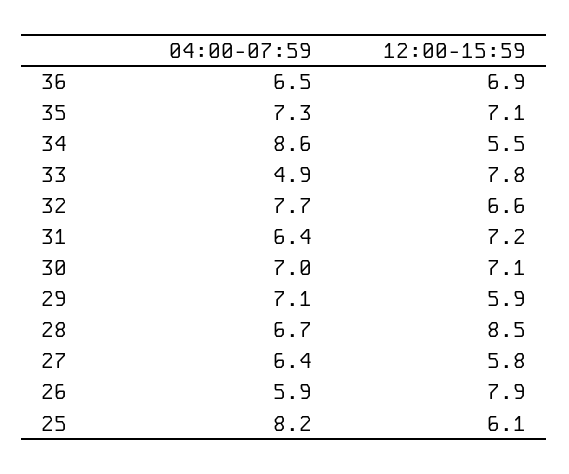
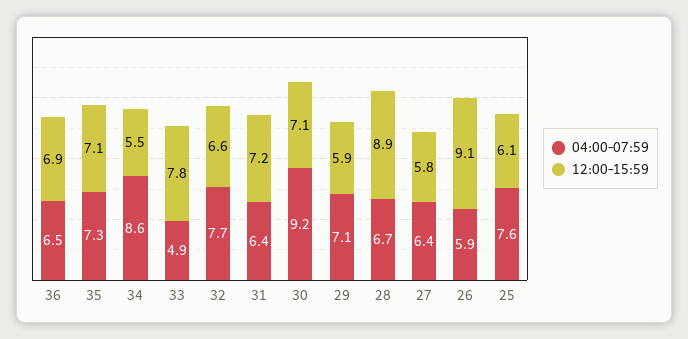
04:00-07:59, 30: 7 -> 9.2
12:00-15:59, 28: 8.5 -> 8.9
12:00-15:59, 26: 7.9 -> 9.1
04:00-07:59, 25: 8.2 -> 7.6

